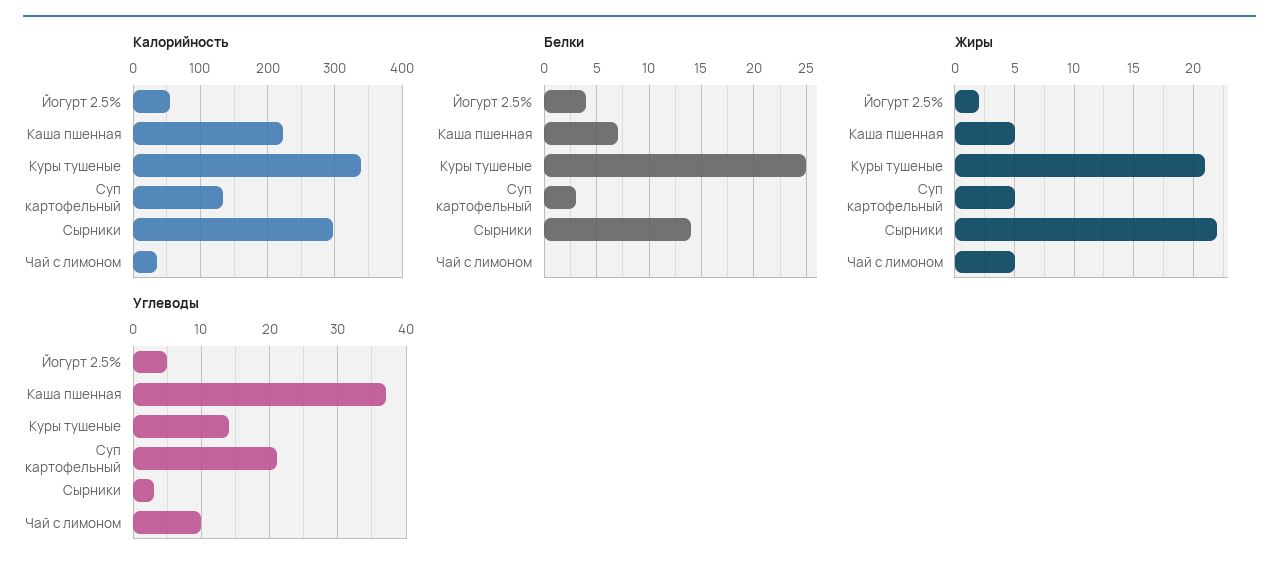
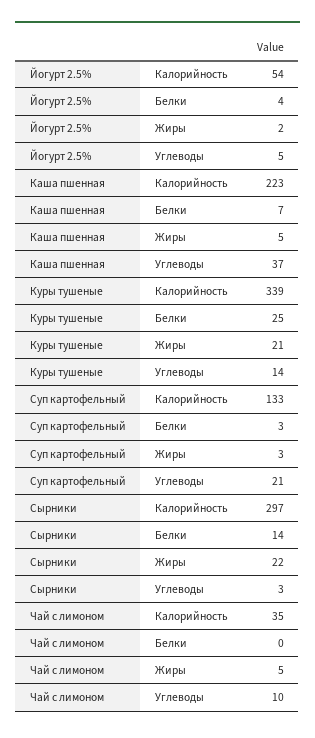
Жиры, Суп картофельный: 5 -> 3

